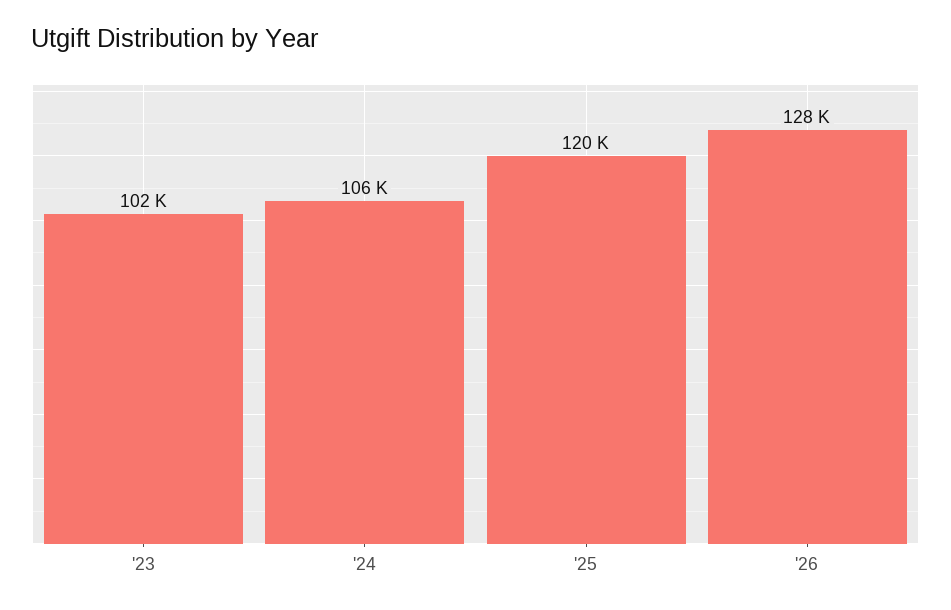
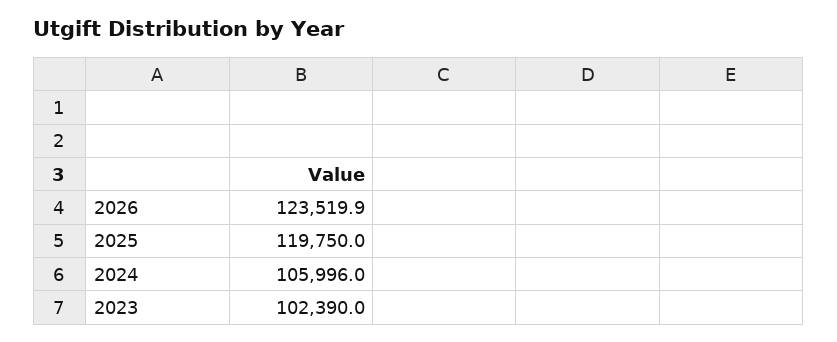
'26: 128000 -> 123519.9

